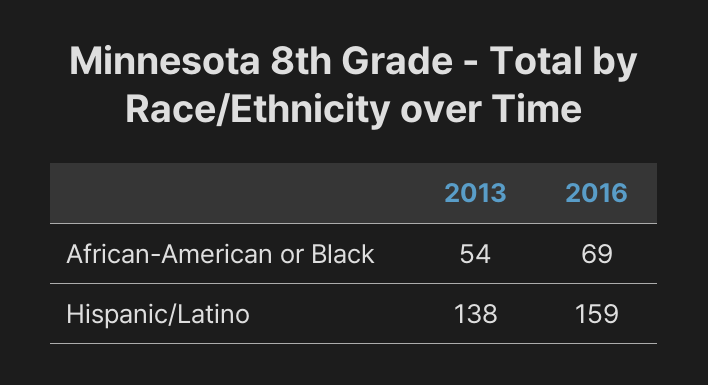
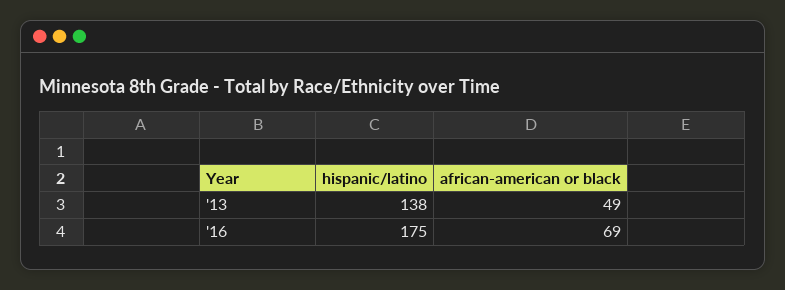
2013, African-American or Black: 54 -> 49
2016, Hispanic/Latino: 159 -> 175

